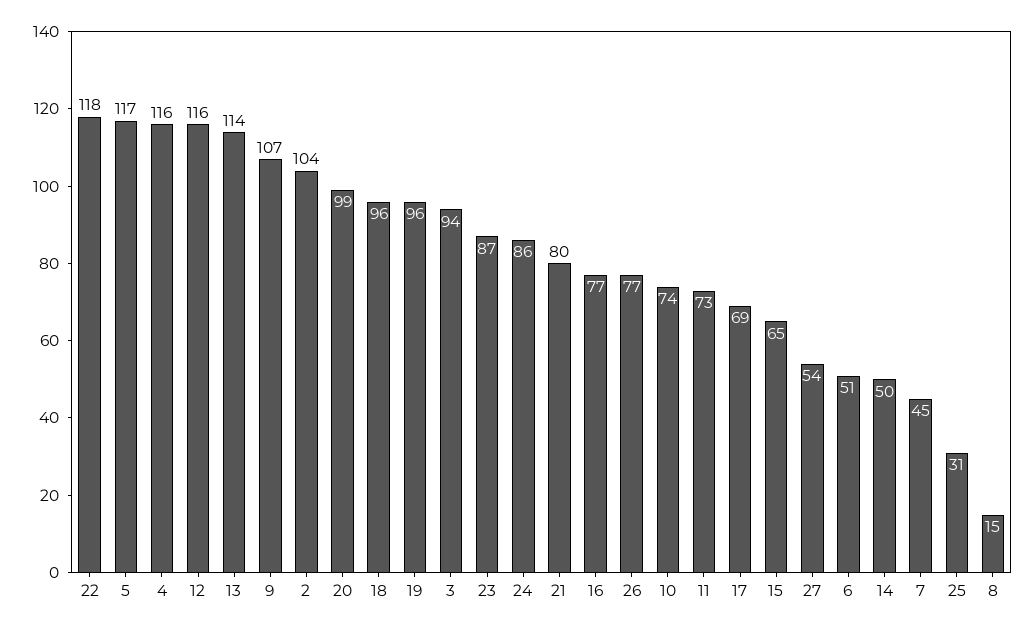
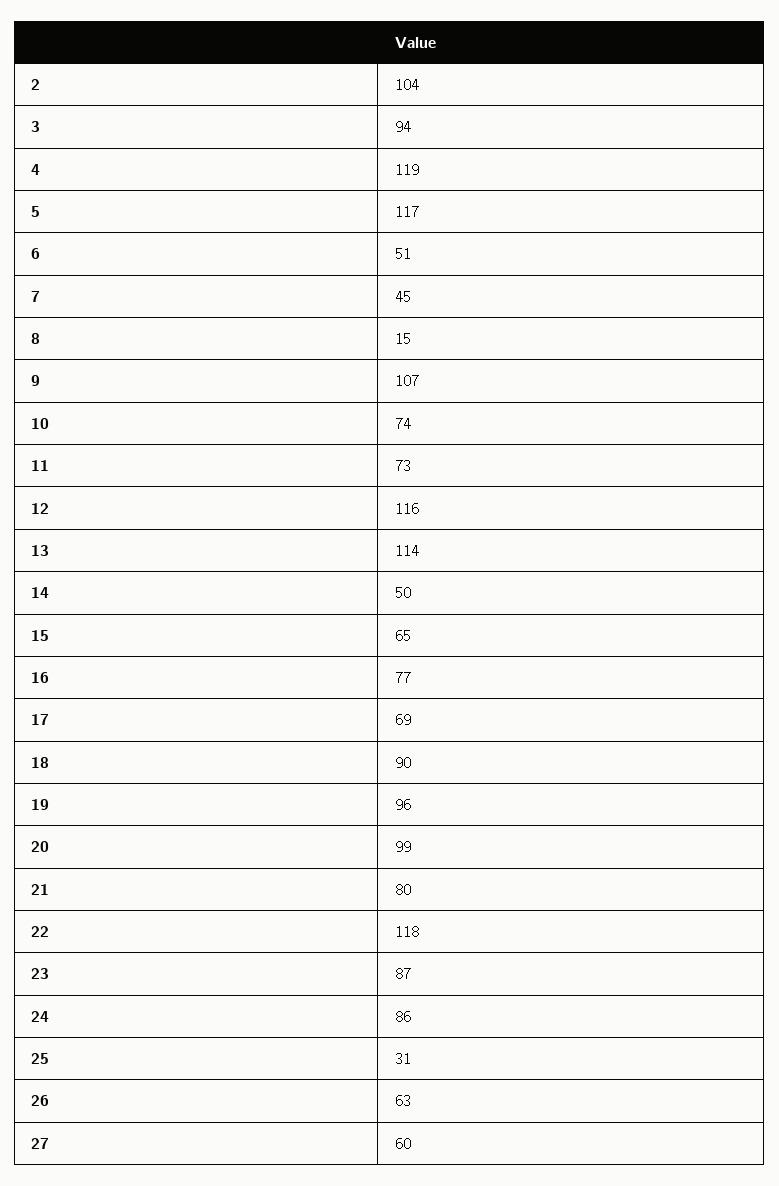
4: 116 -> 119
18: 96 -> 90
26: 77 -> 63
27: 54 -> 60

